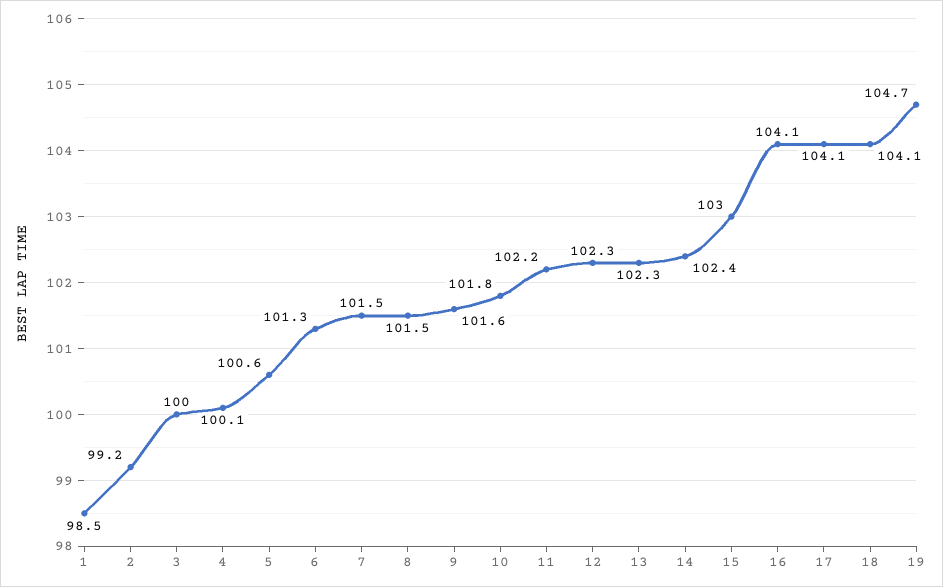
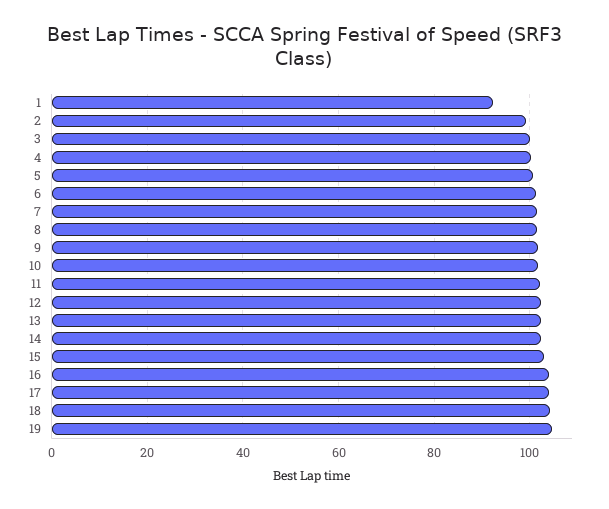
1: 98.5 -> 92

